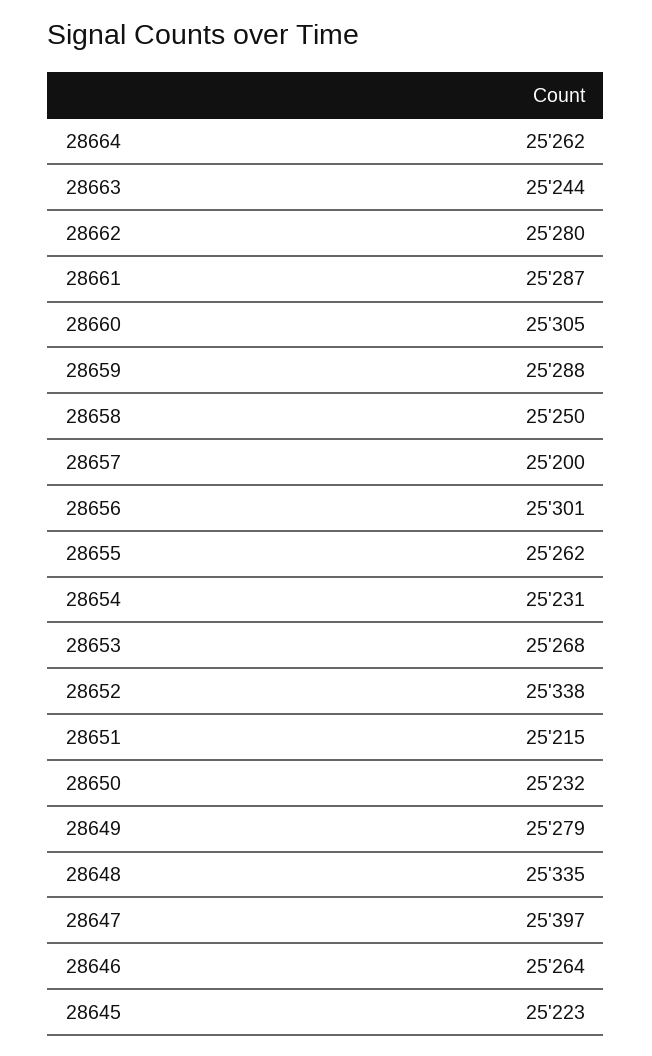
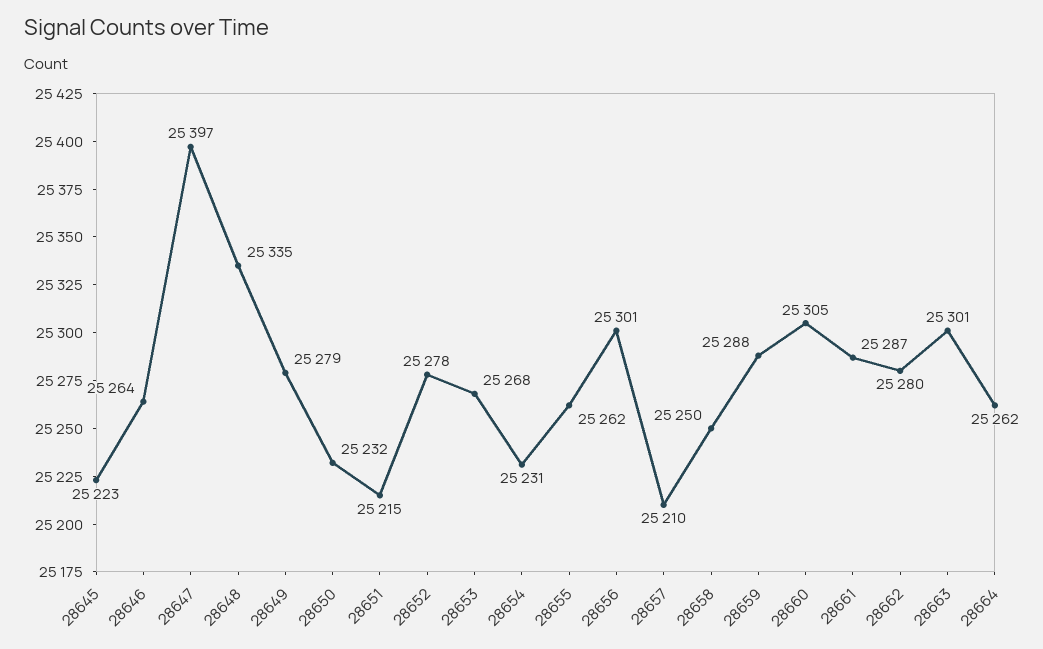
28663: 25244 -> 25301
28657: 25200 -> 25210
28652: 25338 -> 25278

